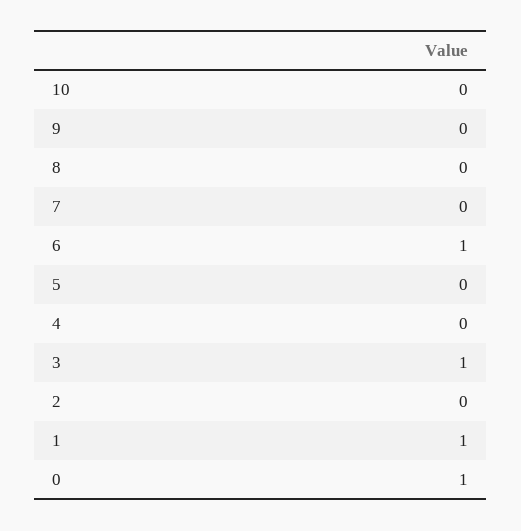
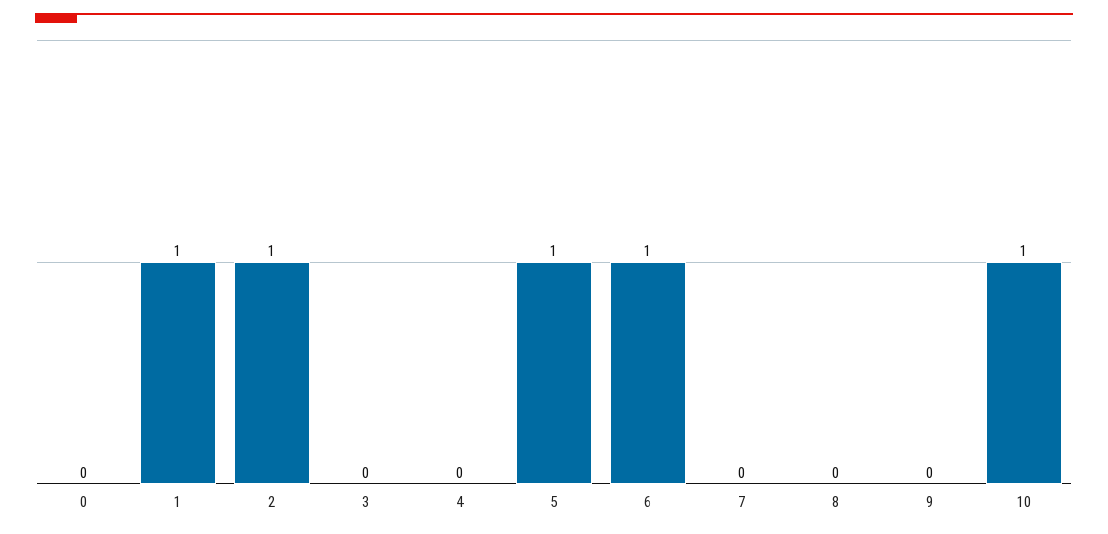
10: 0 -> 1
5: 0 -> 1
3: 1 -> 0
2: 0 -> 1
0: 1 -> 0

